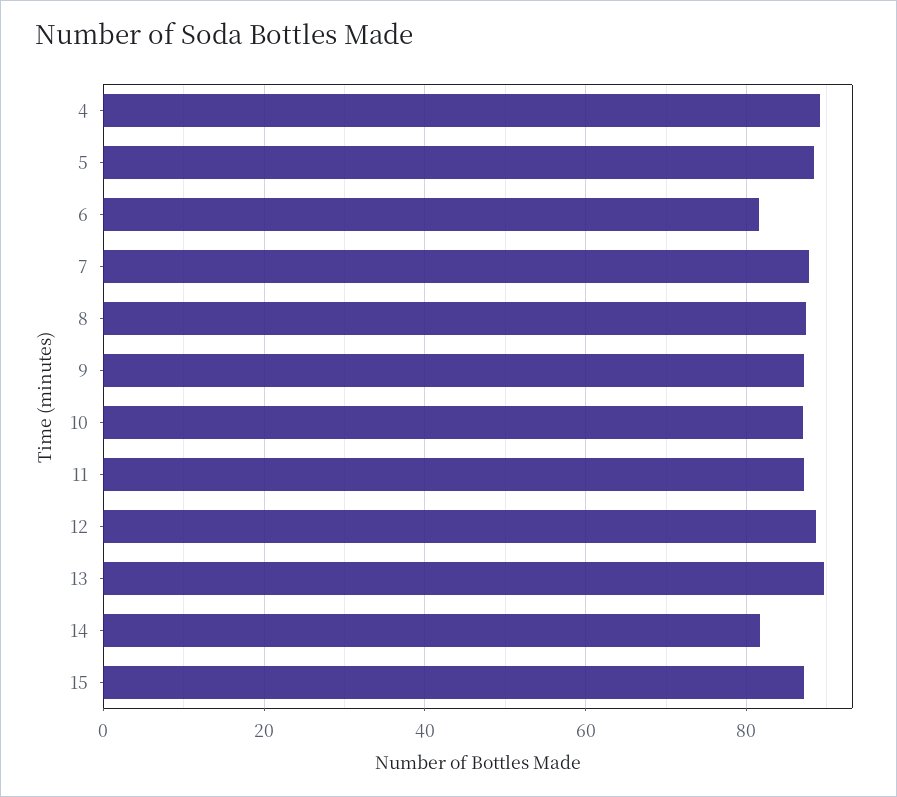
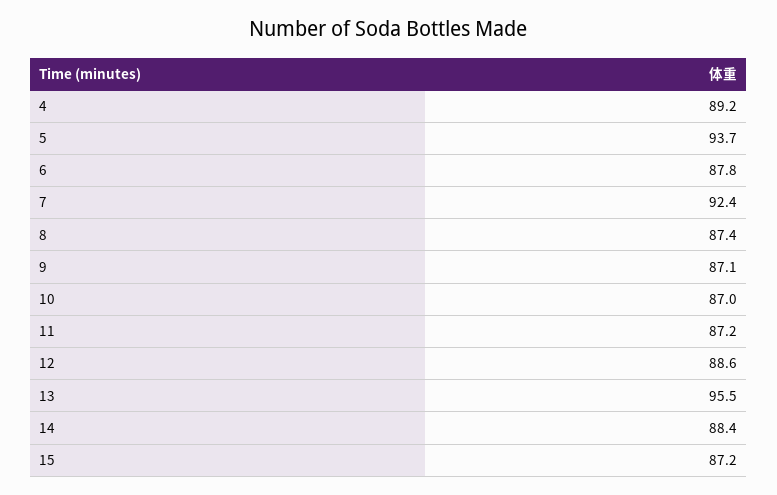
5: 88 -> 93.7
6: 82 -> 87.8
7: 88 -> 92.4
13: 90 -> 95.5
14: 82 -> 88.4

